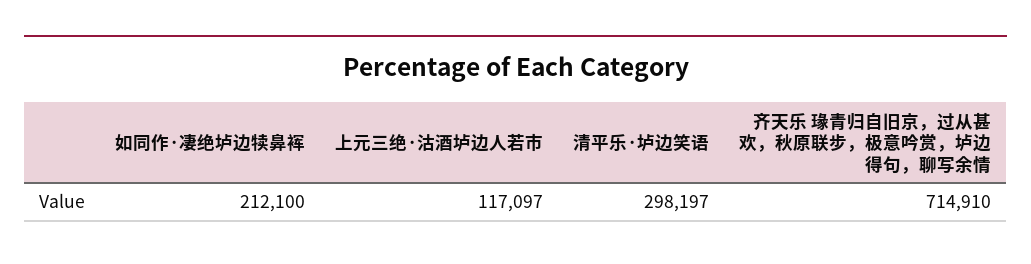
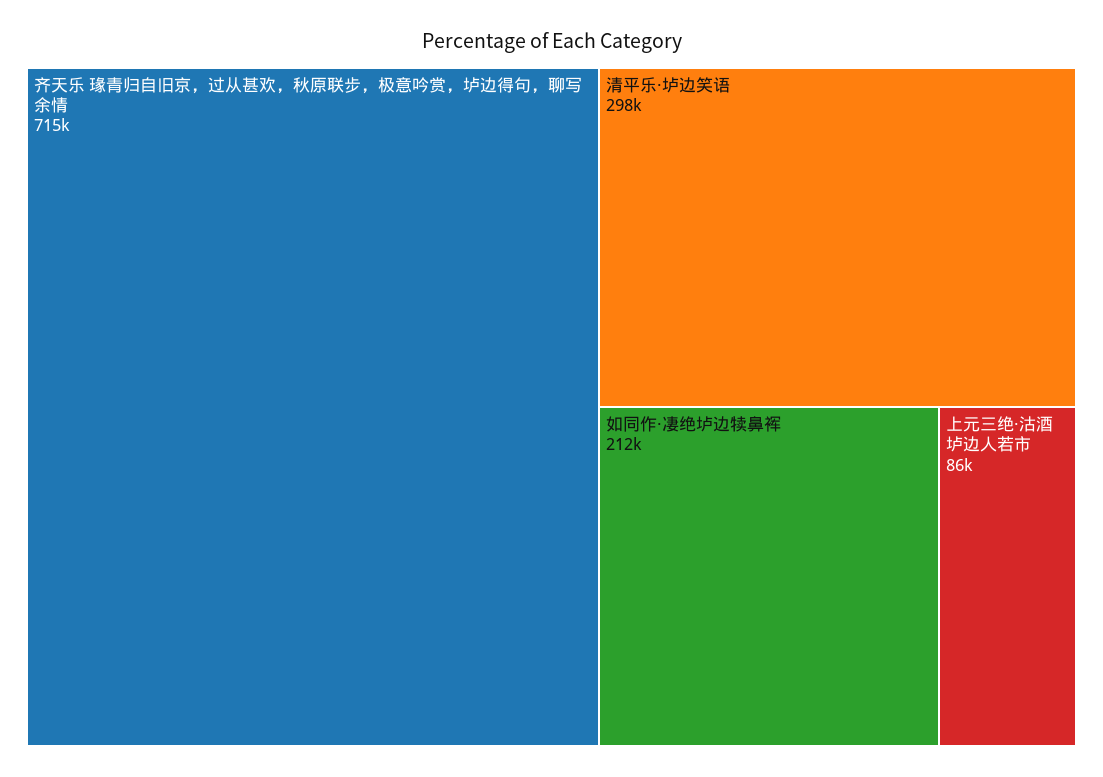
上元三绝·沽酒垆边人若市: 117097 -> 86000

